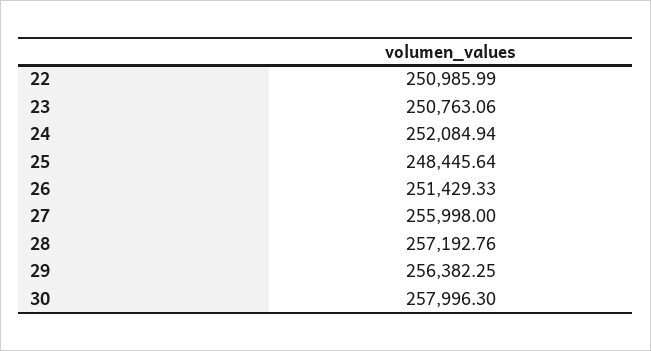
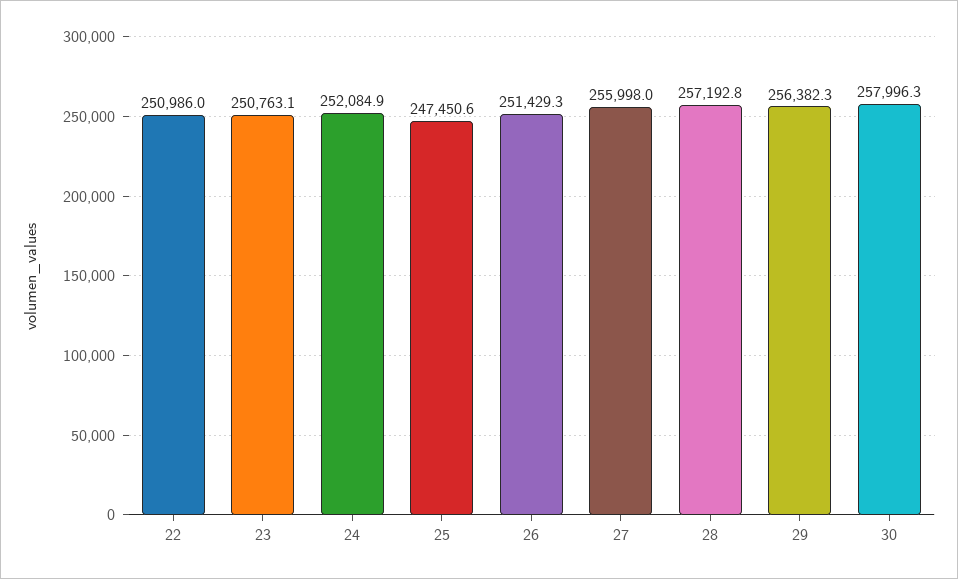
25: 248445.64 -> 247450.6

